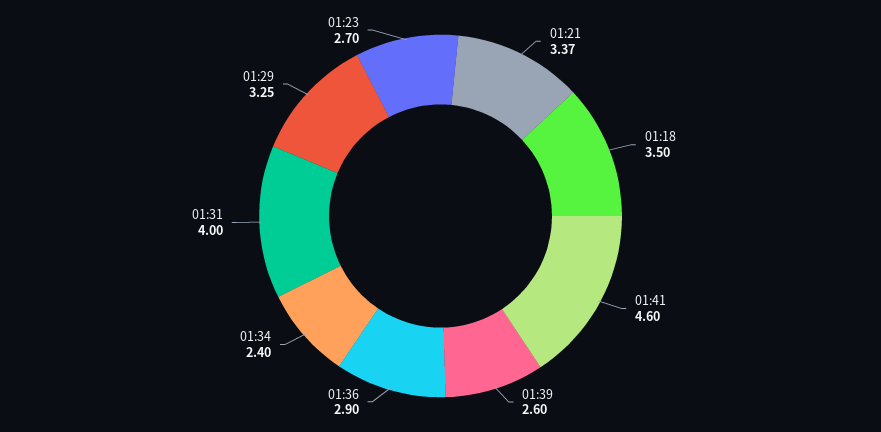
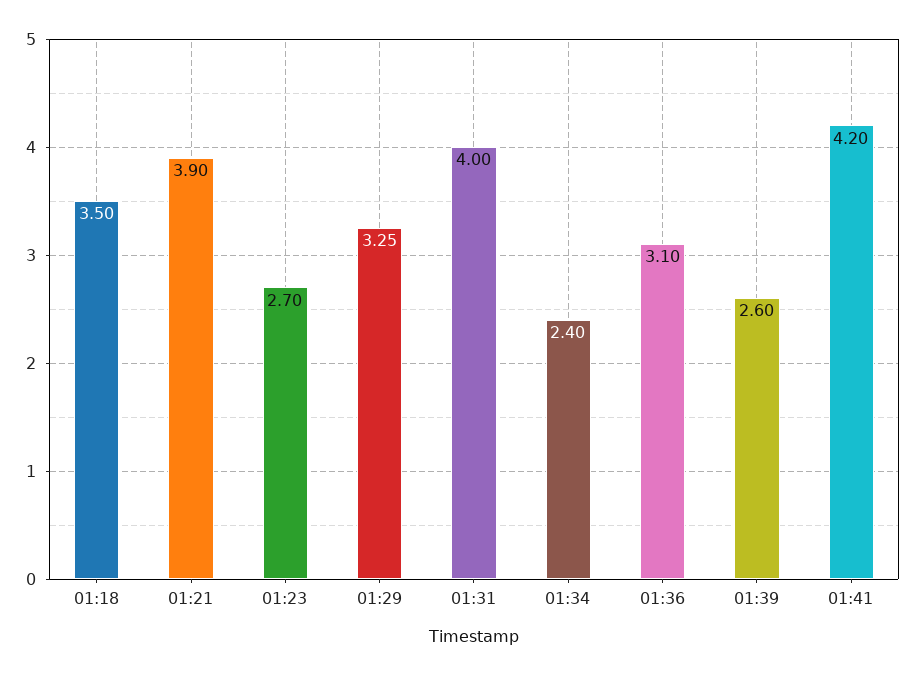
01:21: 3.37 -> 3.9
01:41: 4.6 -> 4.2
01:36: 2.9 -> 3.1

